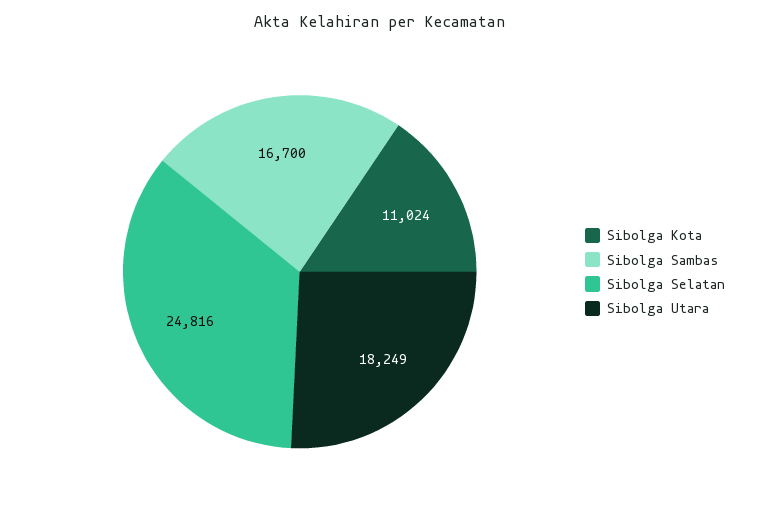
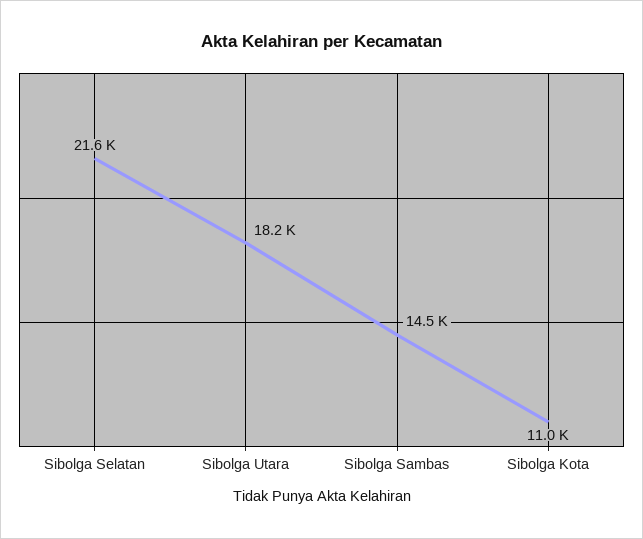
Sibolga Sambas: 16700 -> 14500
Sibolga Selatan: 24816 -> 21600

